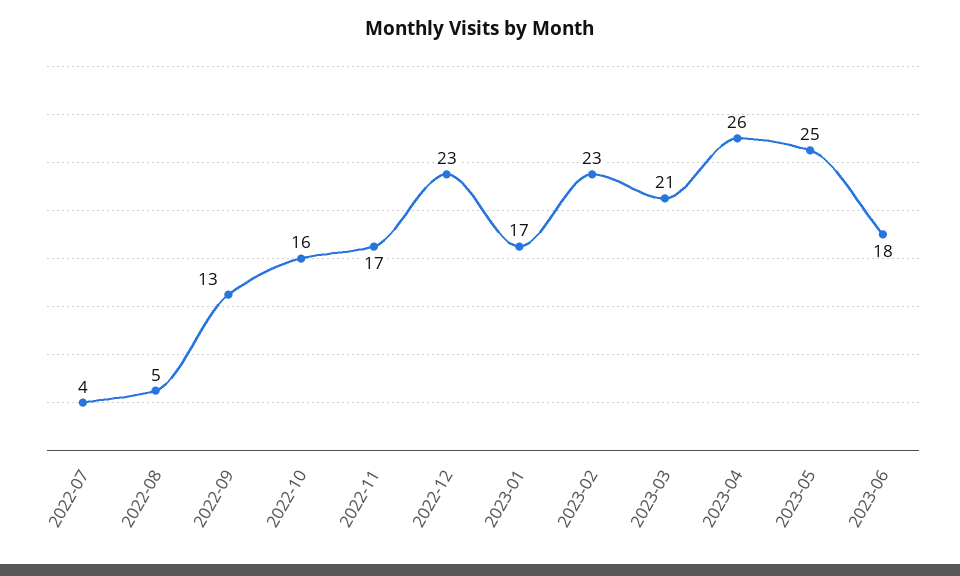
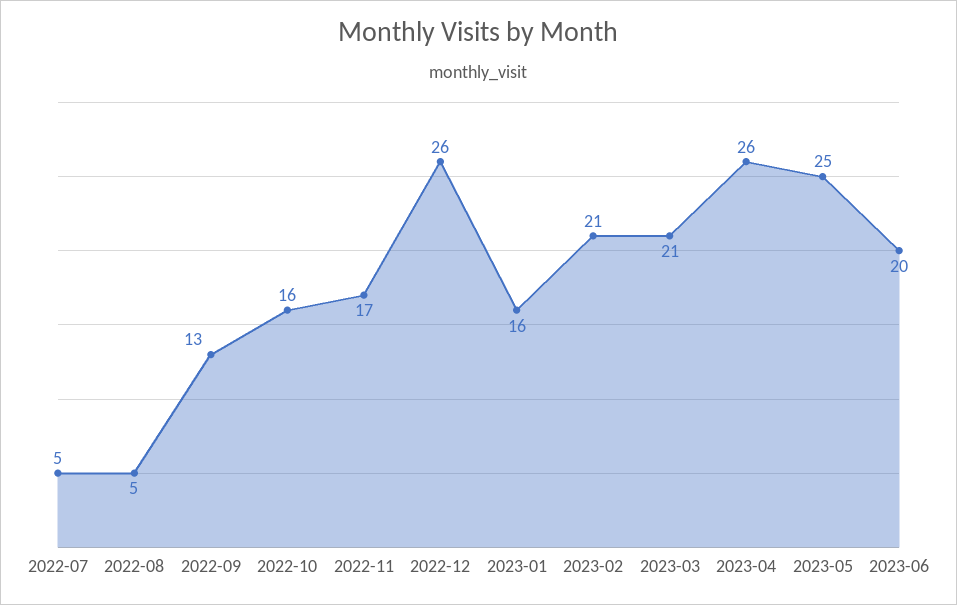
2022-07: 4 -> 5
2022-12: 23 -> 26
2023-01: 17 -> 16
2023-02: 23 -> 21
2023-06: 18 -> 20

